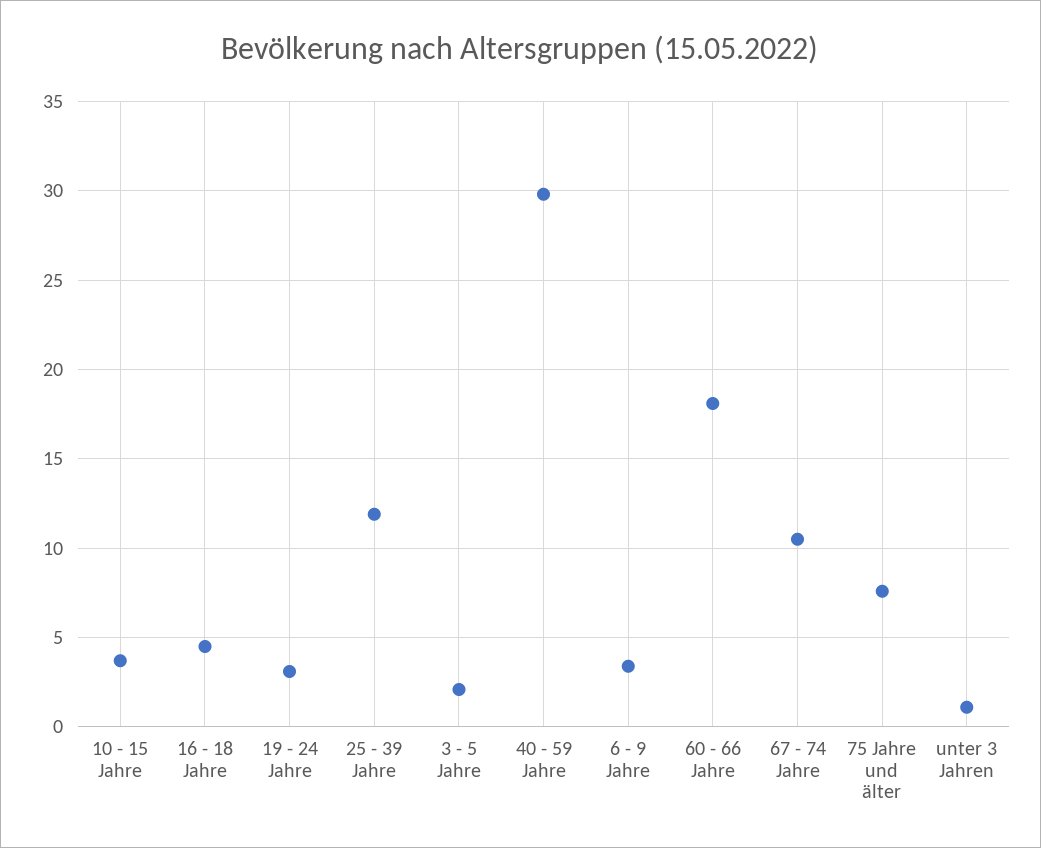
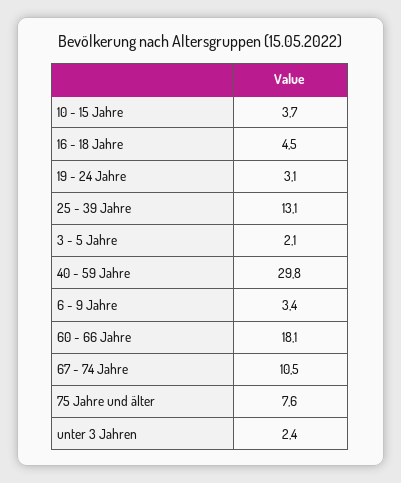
25 - 39 Jahre: 12 -> 13.1
unter 3 Jahren: 1 -> 2.4

